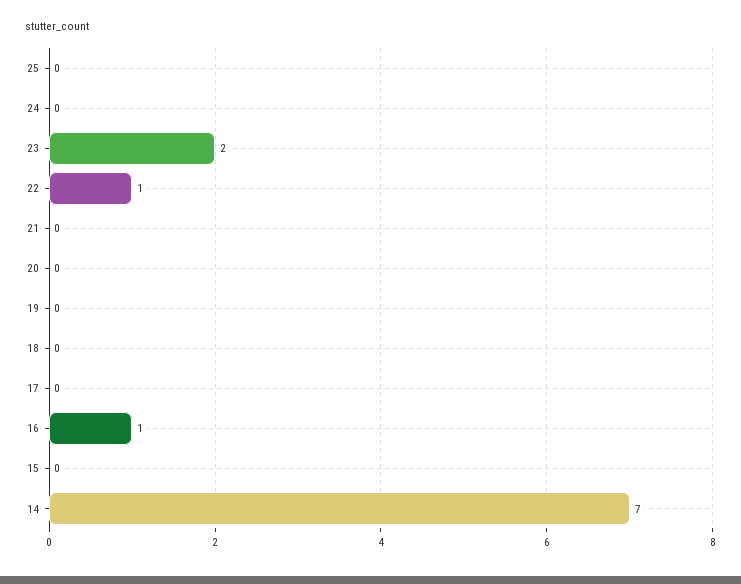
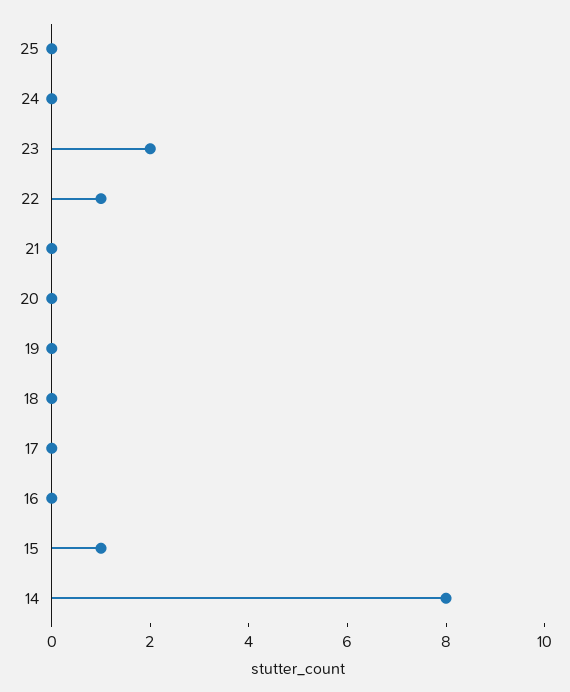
16: 1 -> 0
15: 0 -> 1
14: 7 -> 8

